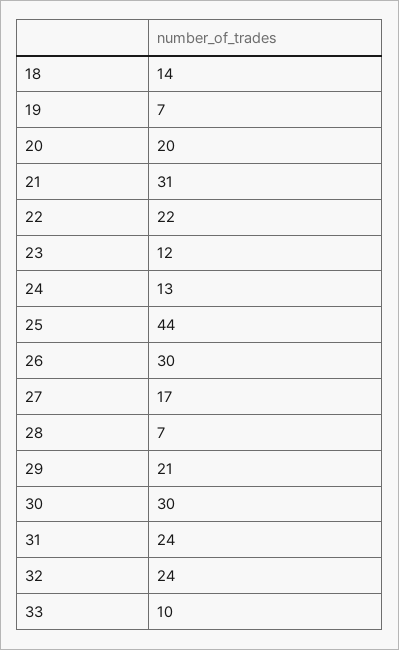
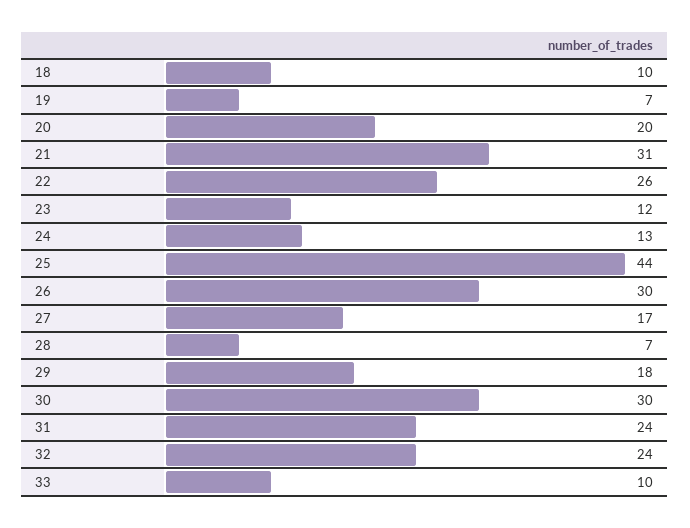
18: 14 -> 10
22: 22 -> 26
29: 21 -> 18

